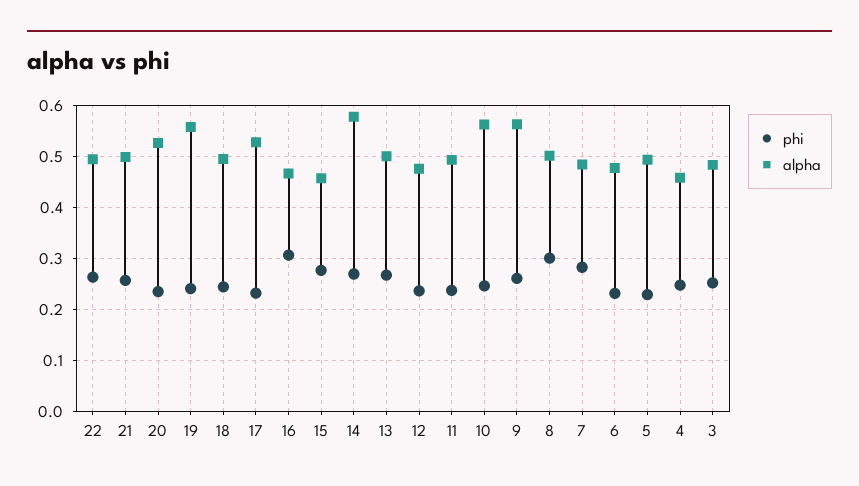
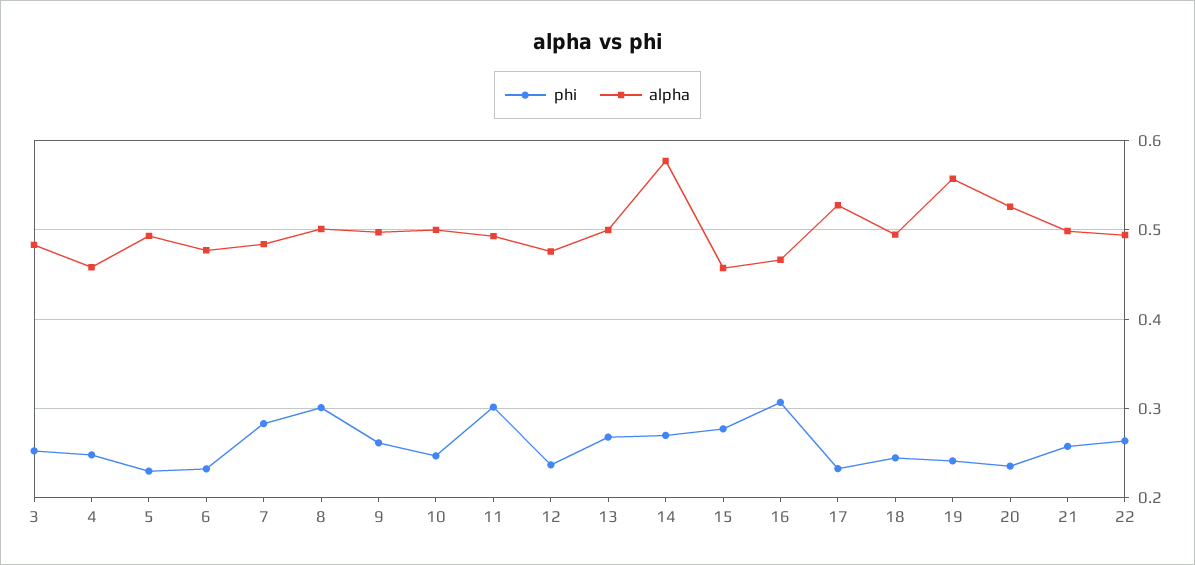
phi, 11: 0.24 -> 0.3
alpha, 10: 0.56 -> 0.5
alpha, 9: 0.56 -> 0.5

